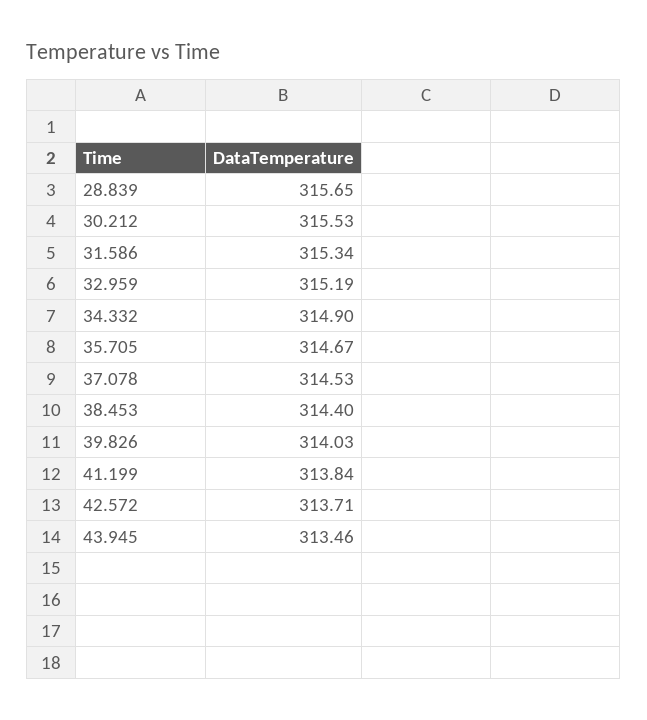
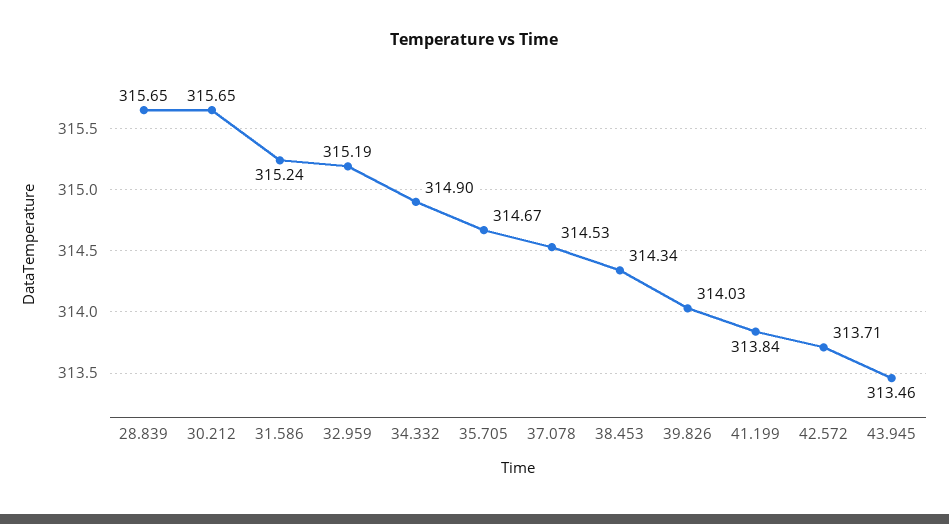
30.212: 315.53 -> 315.65
31.586: 315.34 -> 315.24
38.453: 314.4 -> 314.34

